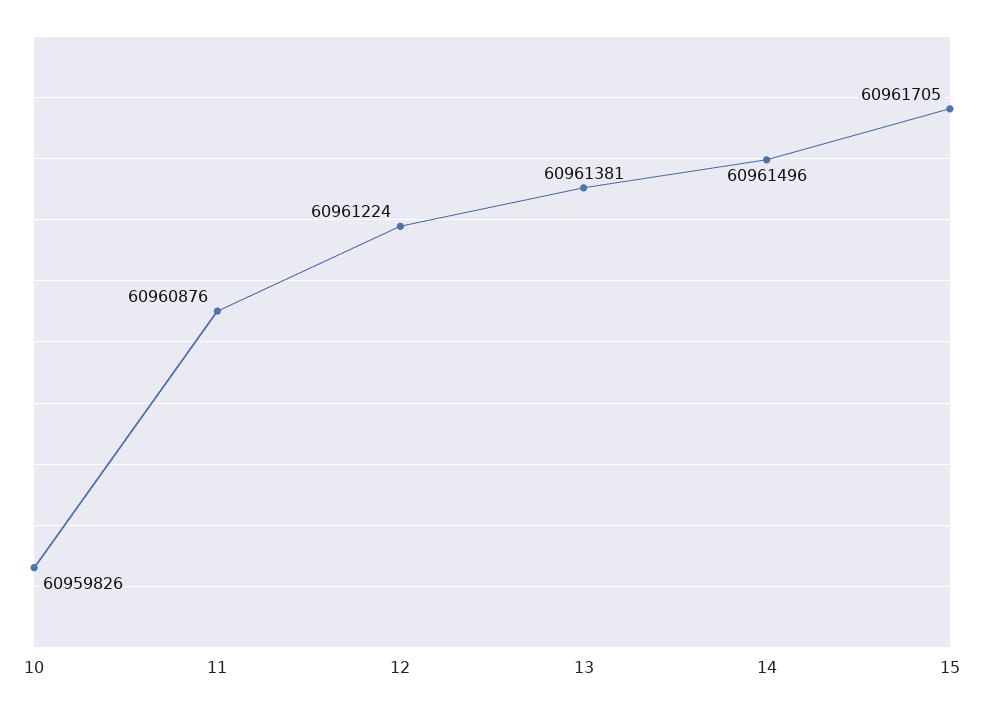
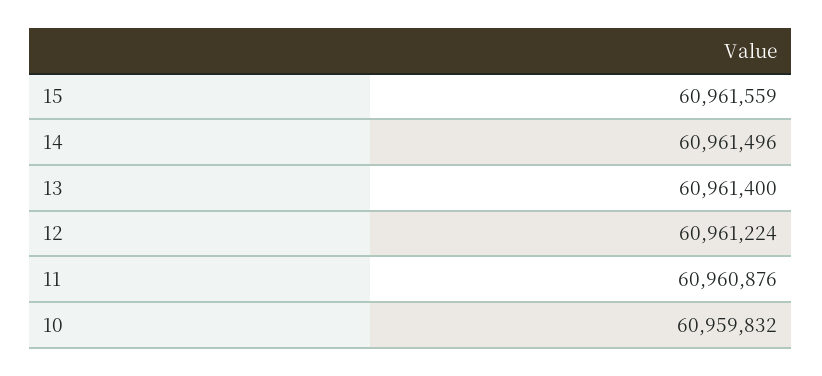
10: 60959826 -> 60959832
13: 60961381 -> 60961400
15: 60961705 -> 60961559

